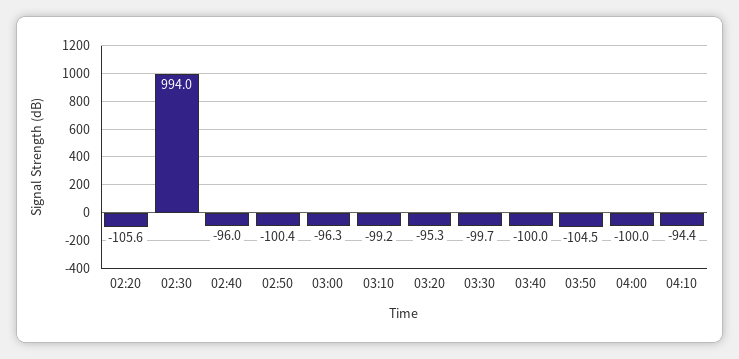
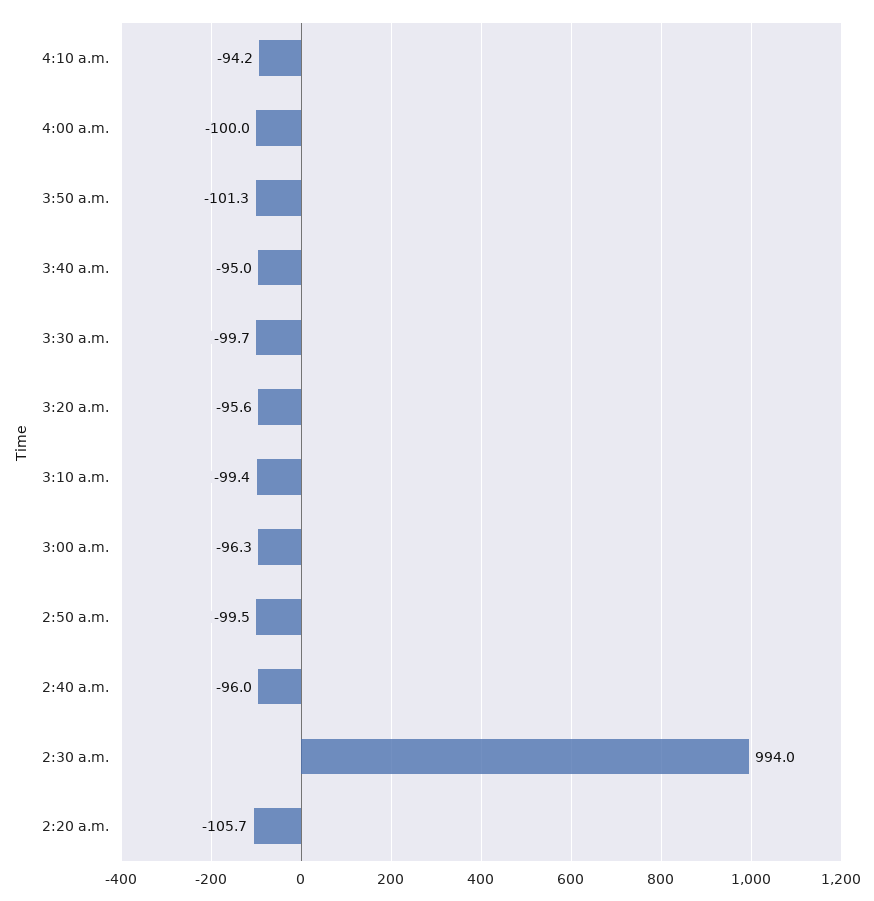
02:20: -105.6 -> -105.7
02:50: -100.4 -> -99.5
03:10: -99.2 -> -99.4
03:20: -95.3 -> -95.6
03:40: -100 -> -95
03:50: -104.5 -> -101.3
04:10: -94.4 -> -94.2

